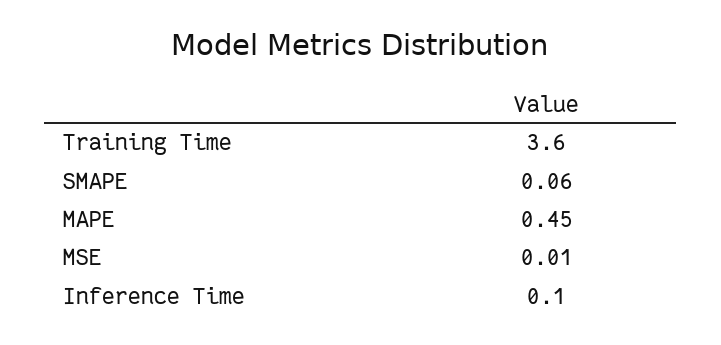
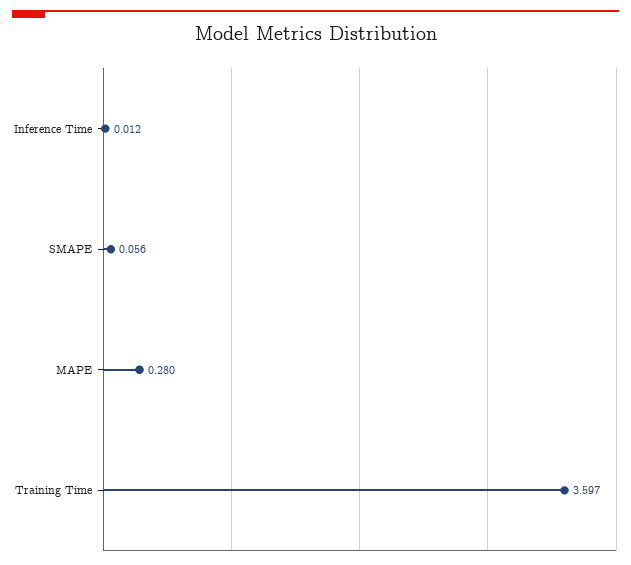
MAPE: 0.45 -> 0.28
MSE: 0.01 -> none
Inference Time: 0.1 -> 0.012

